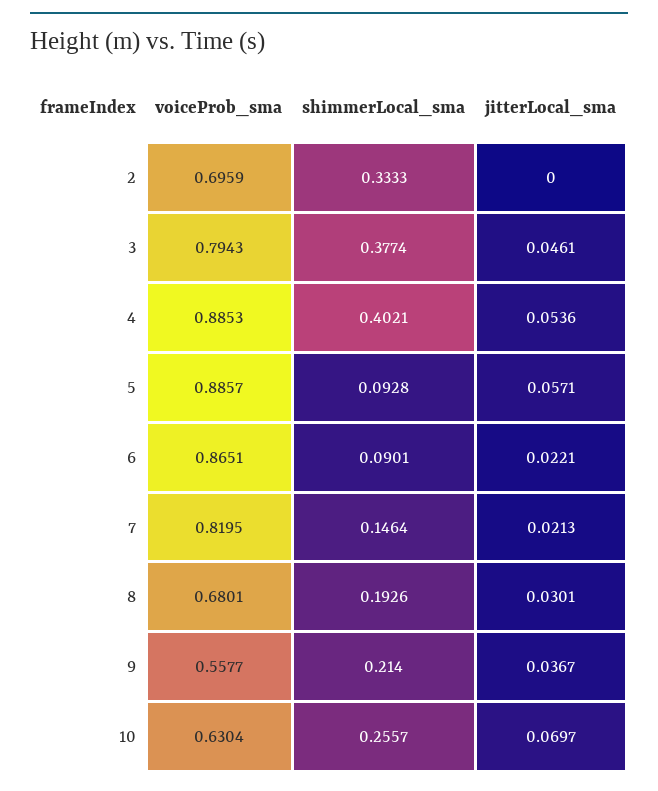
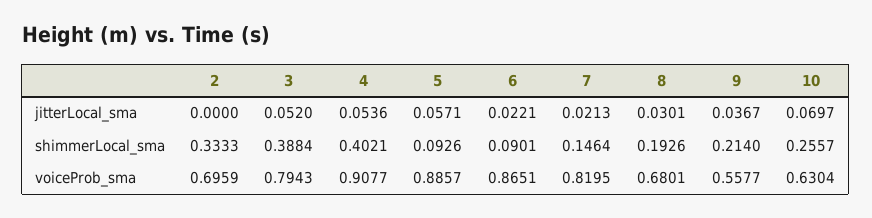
shimmerLocal_sma, 3: 0.3774 -> 0.3884
jitterLocal_sma, 3: 0.0461 -> 0.052
voiceProb_sma, 4: 0.8853 -> 0.9077
shimmerLocal_sma, 5: 0.0928 -> 0.0926

